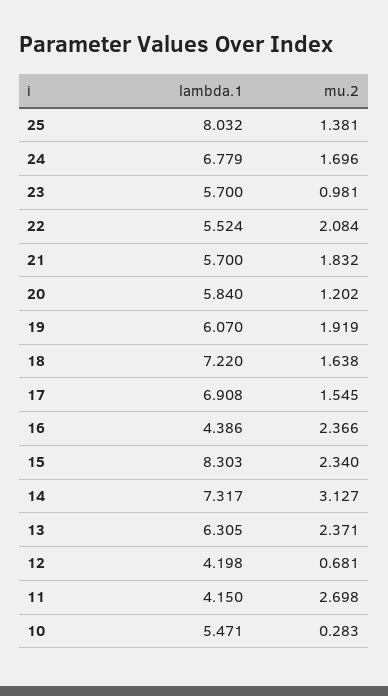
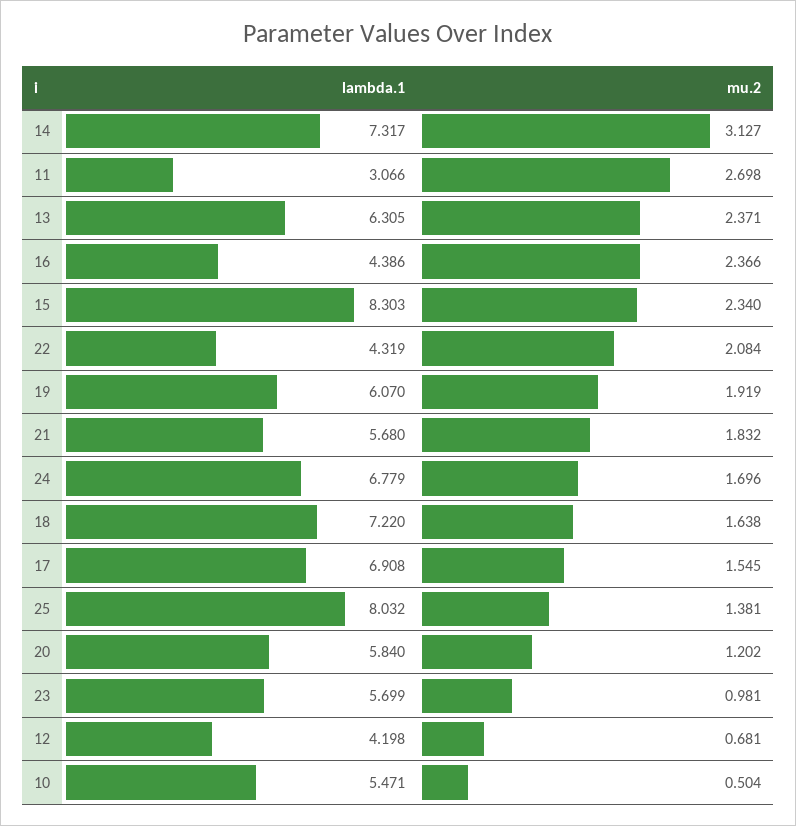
lambda.1, 23: 5.7 -> 5.699
lambda.1, 22: 5.524 -> 4.319
lambda.1, 21: 5.7 -> 5.68
lambda.1, 11: 4.15 -> 3.066
mu.2, 10: 0.283 -> 0.504

